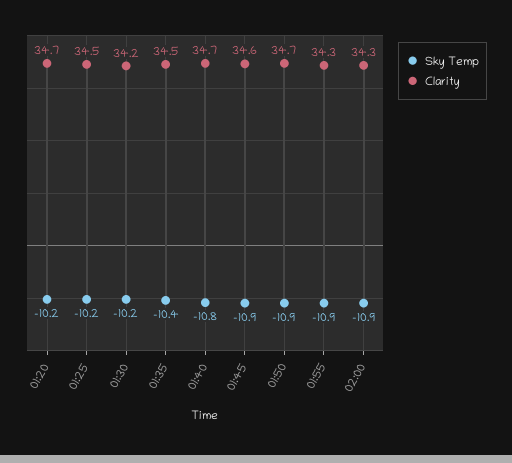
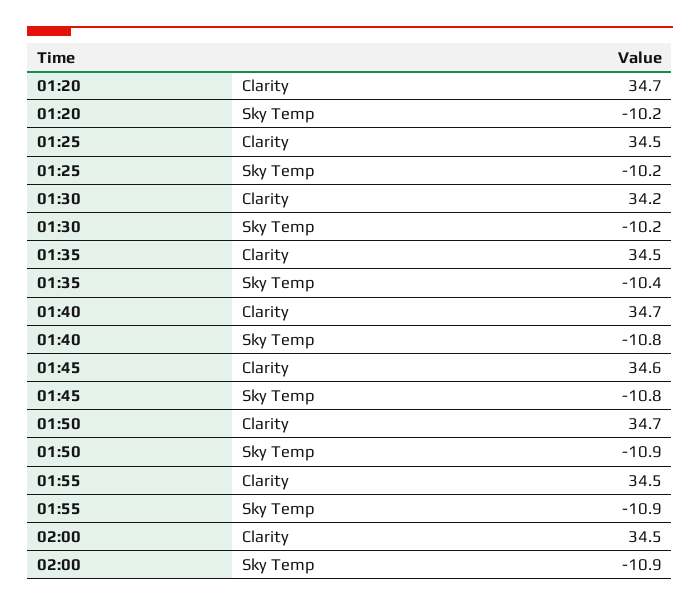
Sky Temp, 01:45: -10.9 -> -10.8
Clarity, 01:55: 34.3 -> 34.5
Clarity, 02:00: 34.3 -> 34.5

